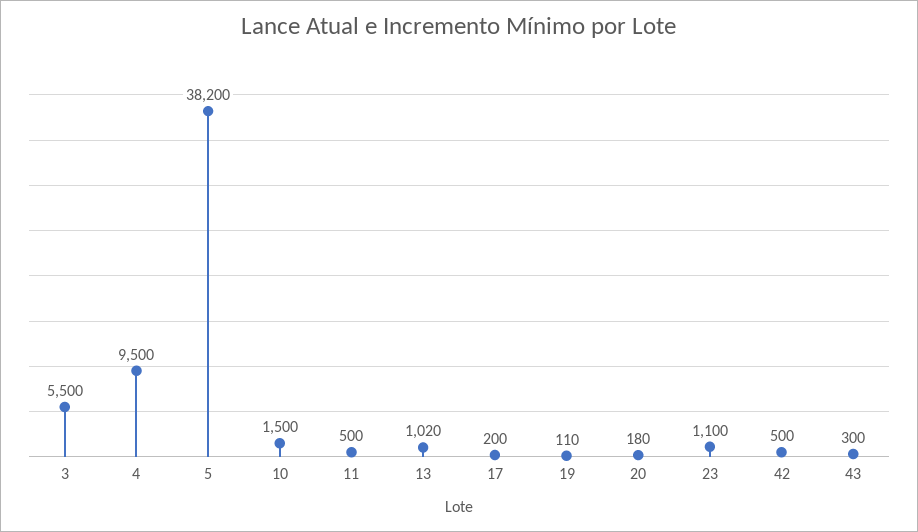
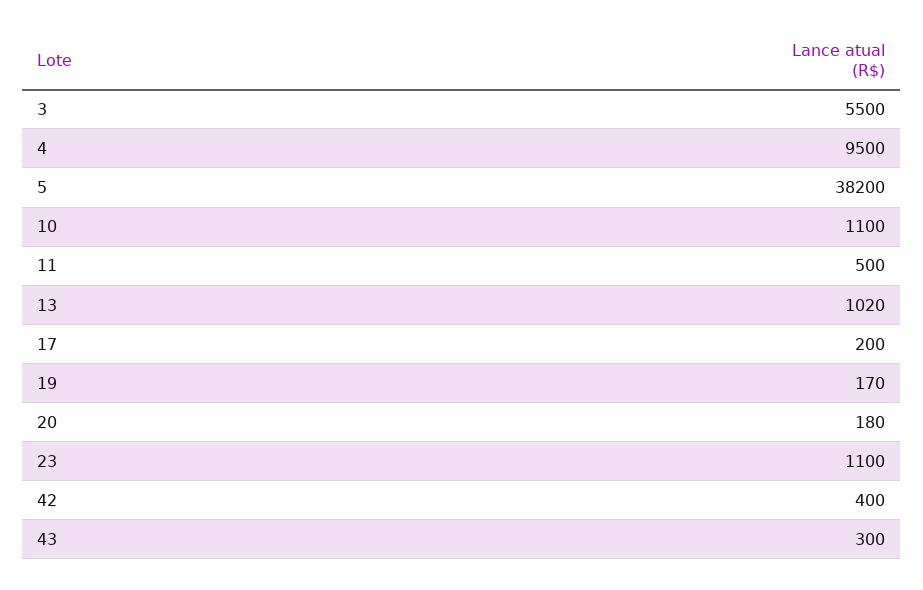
10: 1500 -> 1100
19: 110 -> 170
42: 500 -> 400

